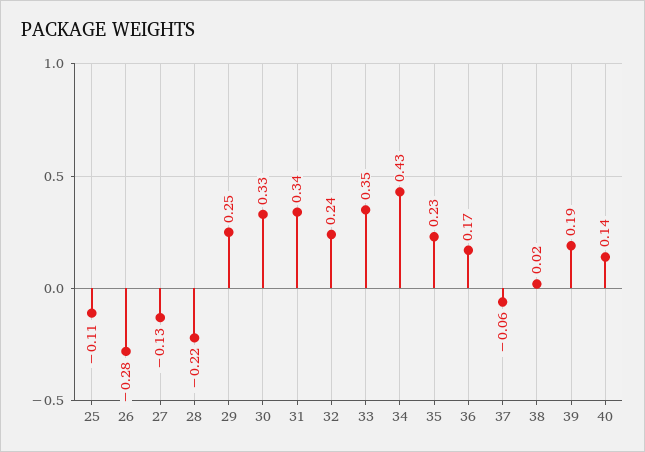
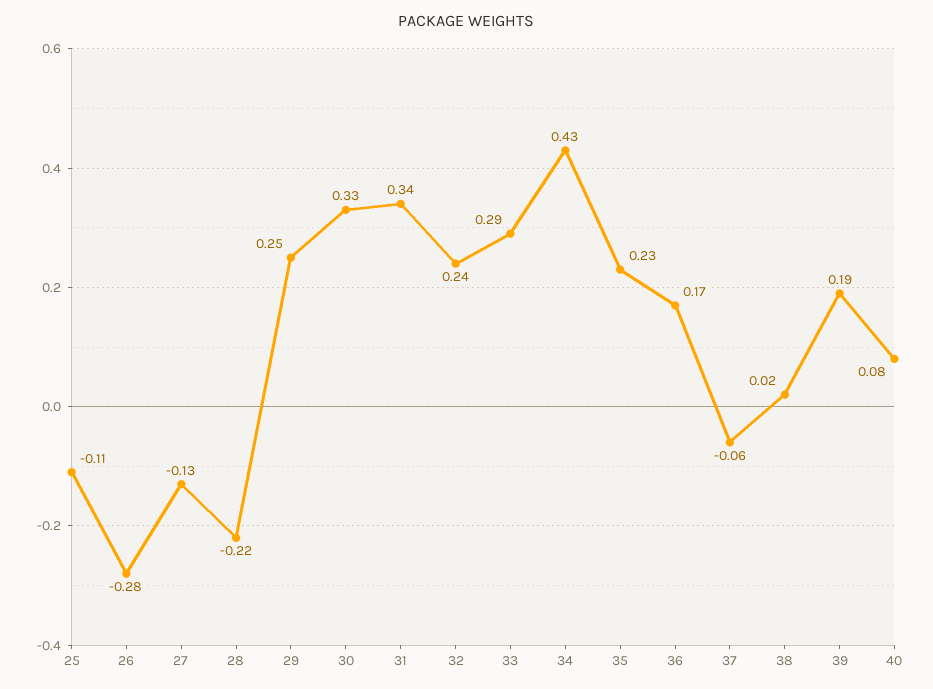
33: 0.35 -> 0.29
40: 0.14 -> 0.08

